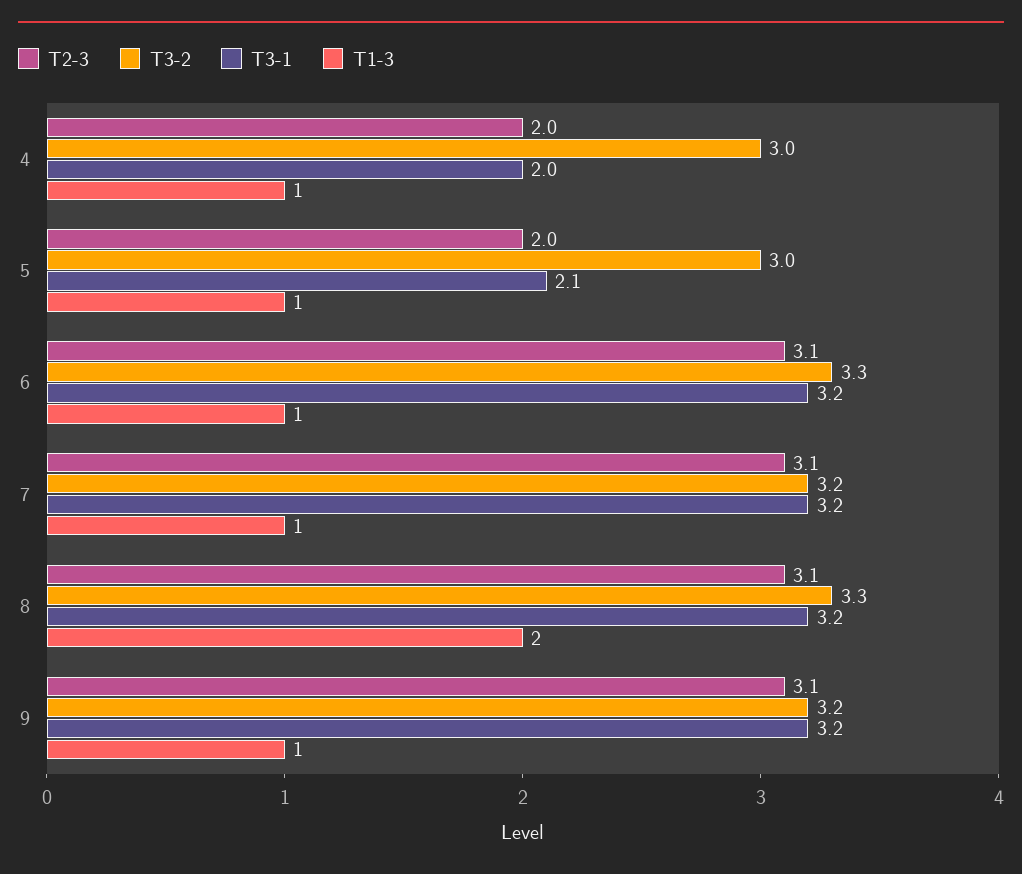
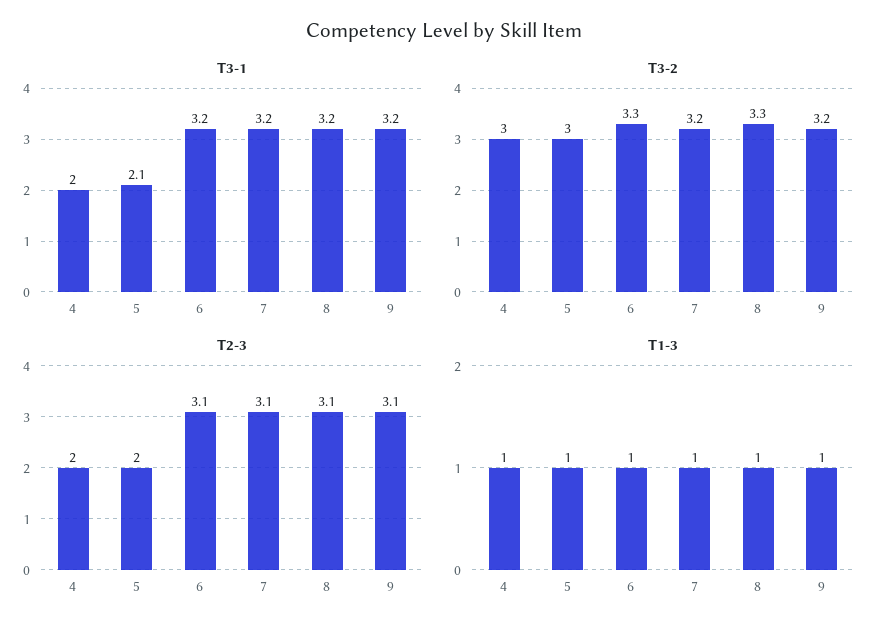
T1-3, 8: 2 -> 1

